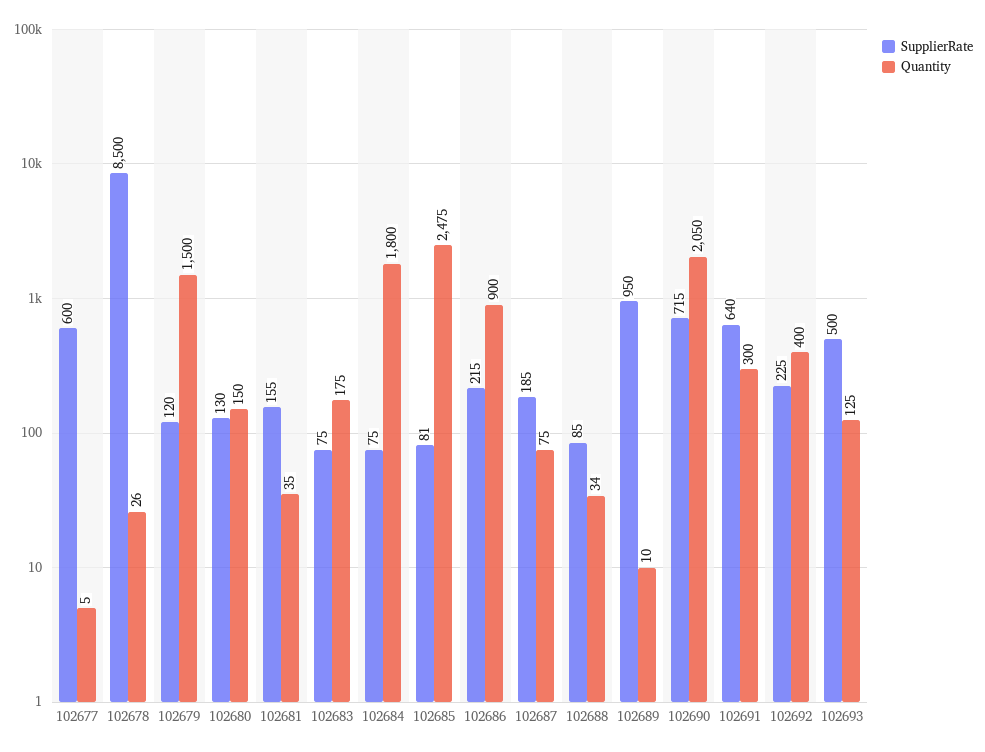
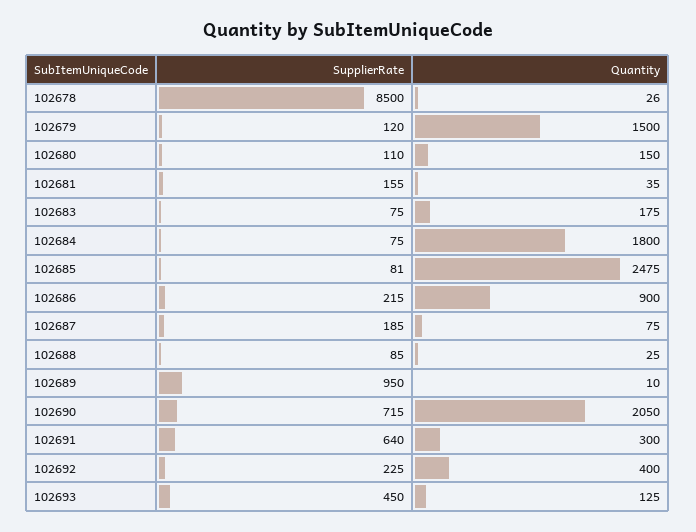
SupplierRate, 102677: 600 -> none
Quantity, 102677: 5 -> none
SupplierRate, 102680: 130 -> 110
Quantity, 102688: 34 -> 25
SupplierRate, 102693: 500 -> 450

